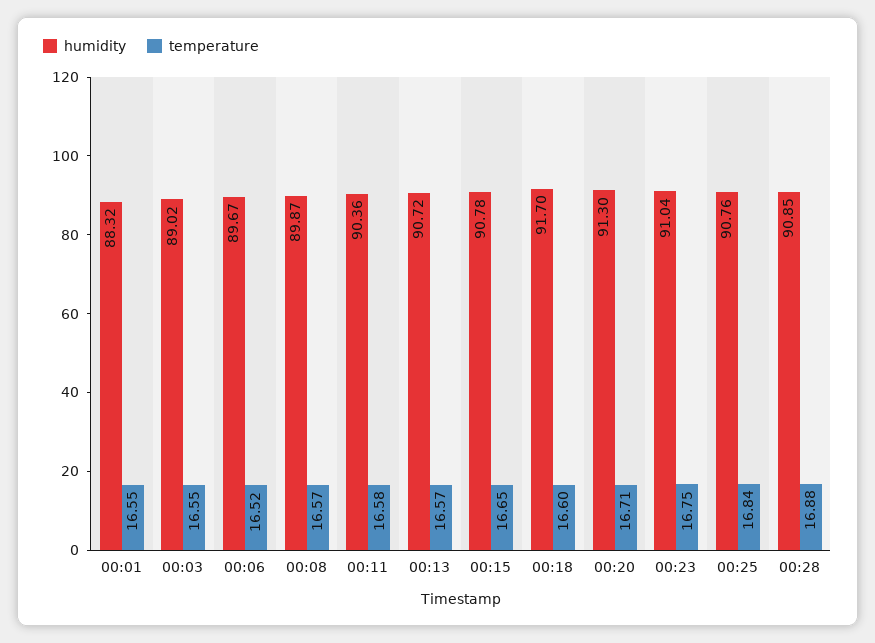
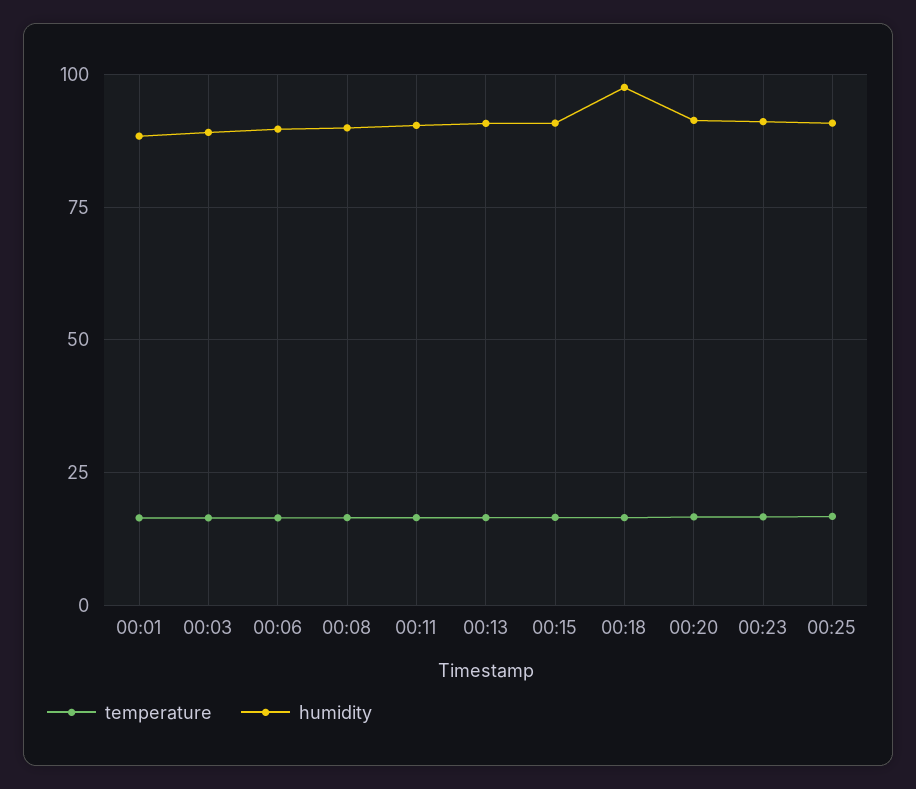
humidity, 00:18: 91.7 -> 97.5
humidity, 00:28: 90.85 -> none
temperature, 00:28: 16.88 -> none

